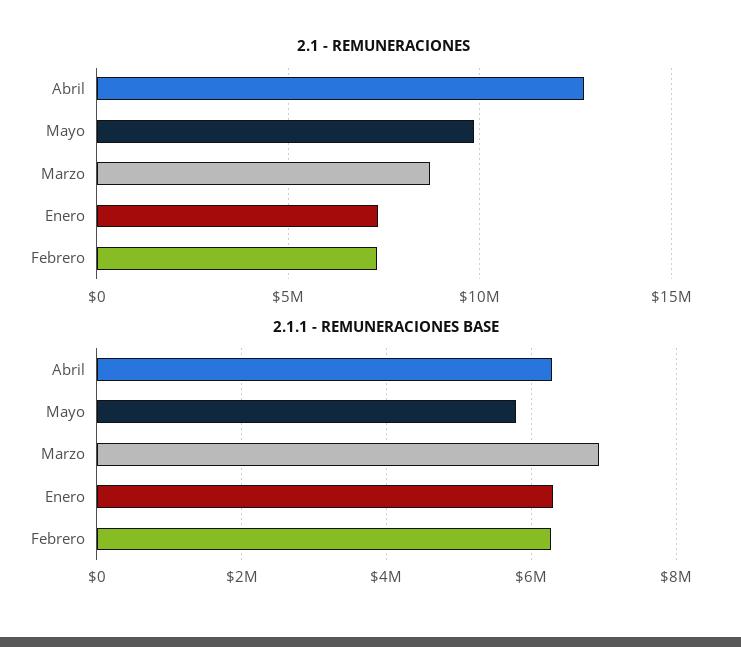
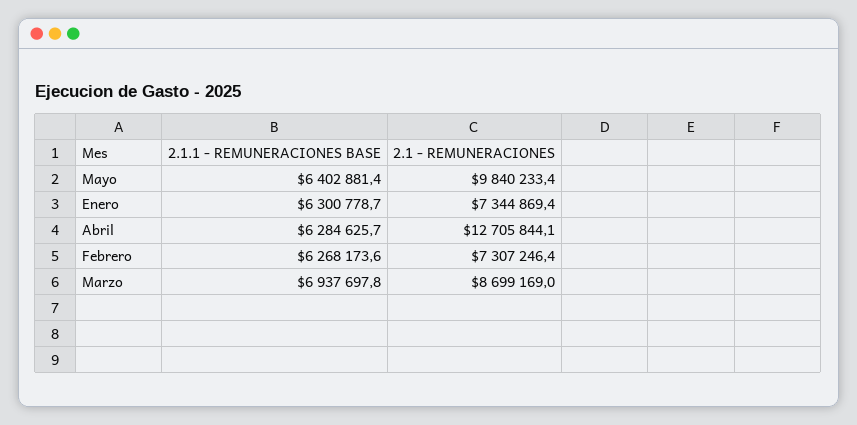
2.1.1 - REMUNERACIONES BASE, Mayo: 5800000 -> 6402881.4

